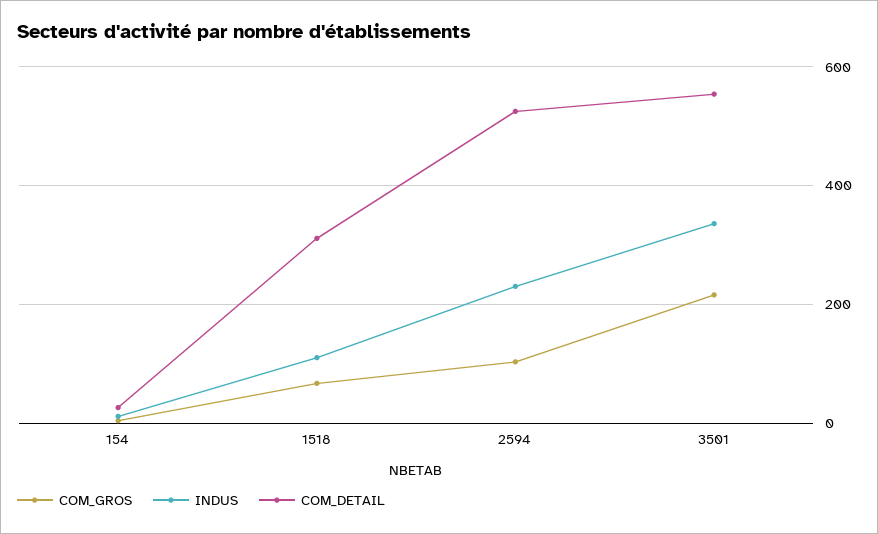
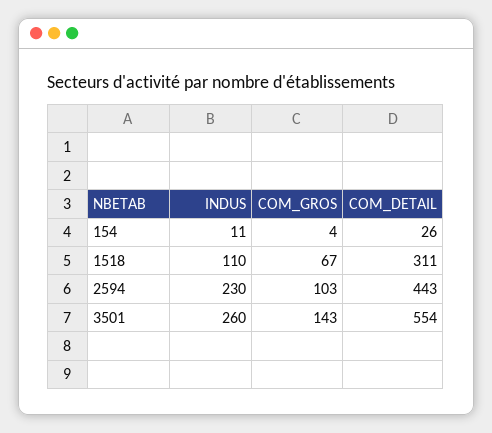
COM_DETAIL, 2594: 520 -> 443
COM_GROS, 3501: 220 -> 143
INDUS, 3501: 340 -> 260

